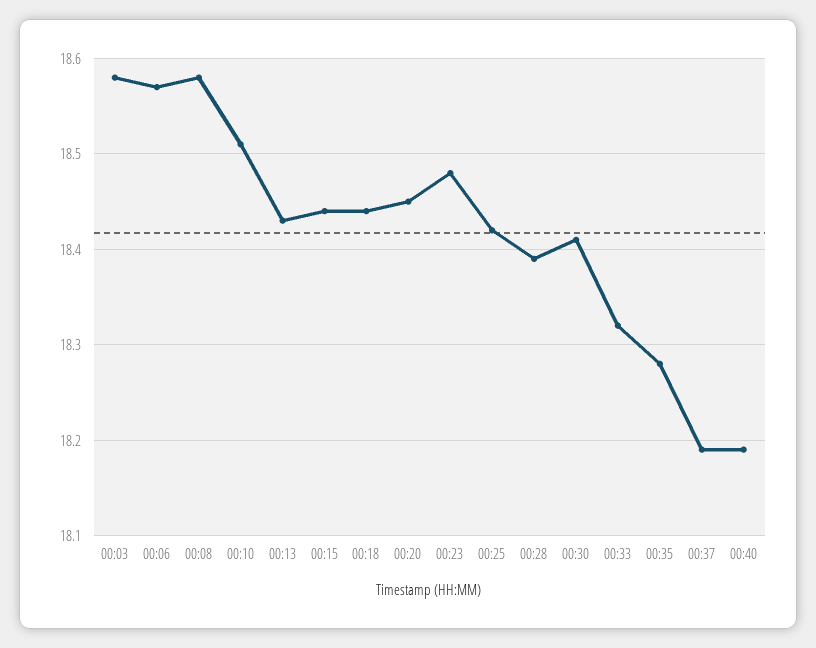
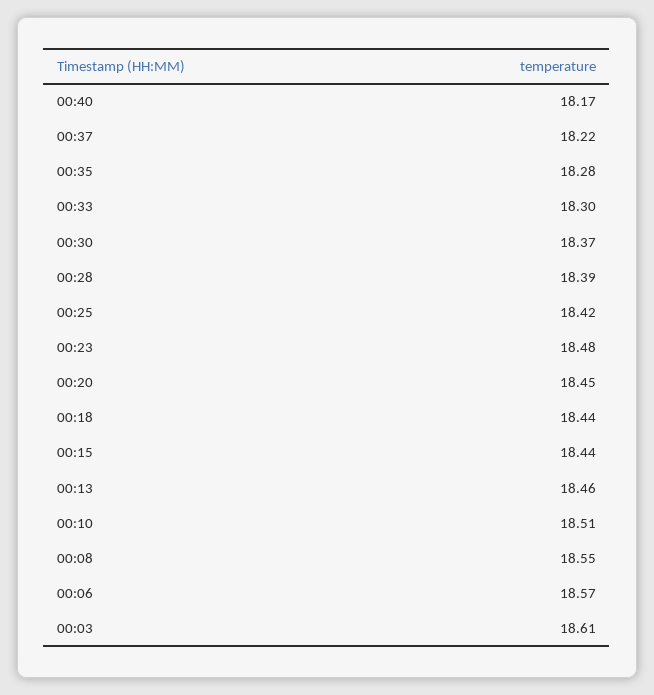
00:03: 18.58 -> 18.61
00:08: 18.58 -> 18.55
00:13: 18.43 -> 18.46
00:30: 18.41 -> 18.37
00:33: 18.32 -> 18.3
00:37: 18.19 -> 18.22
00:40: 18.19 -> 18.17

